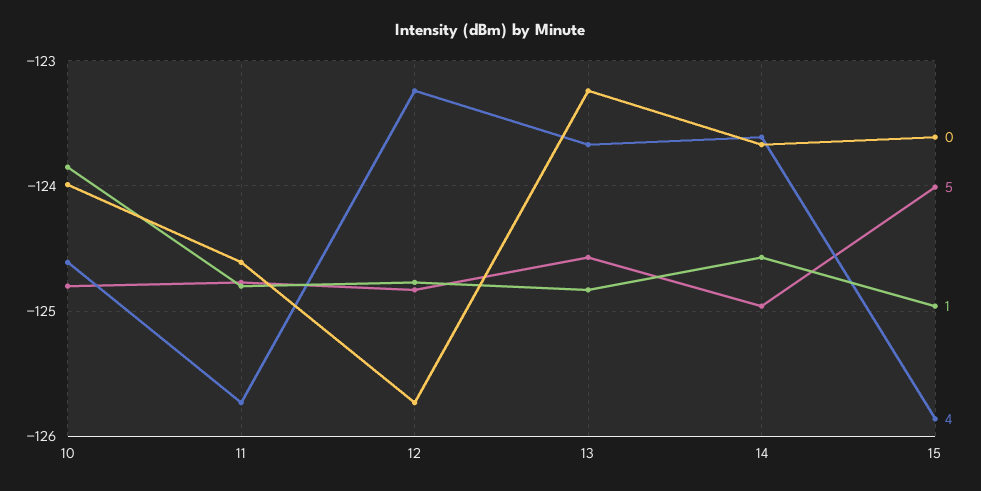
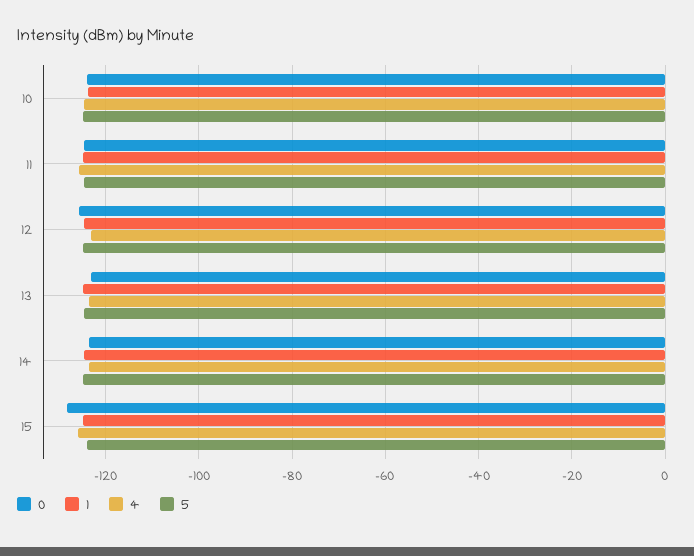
0, 15: -123.6 -> -128

